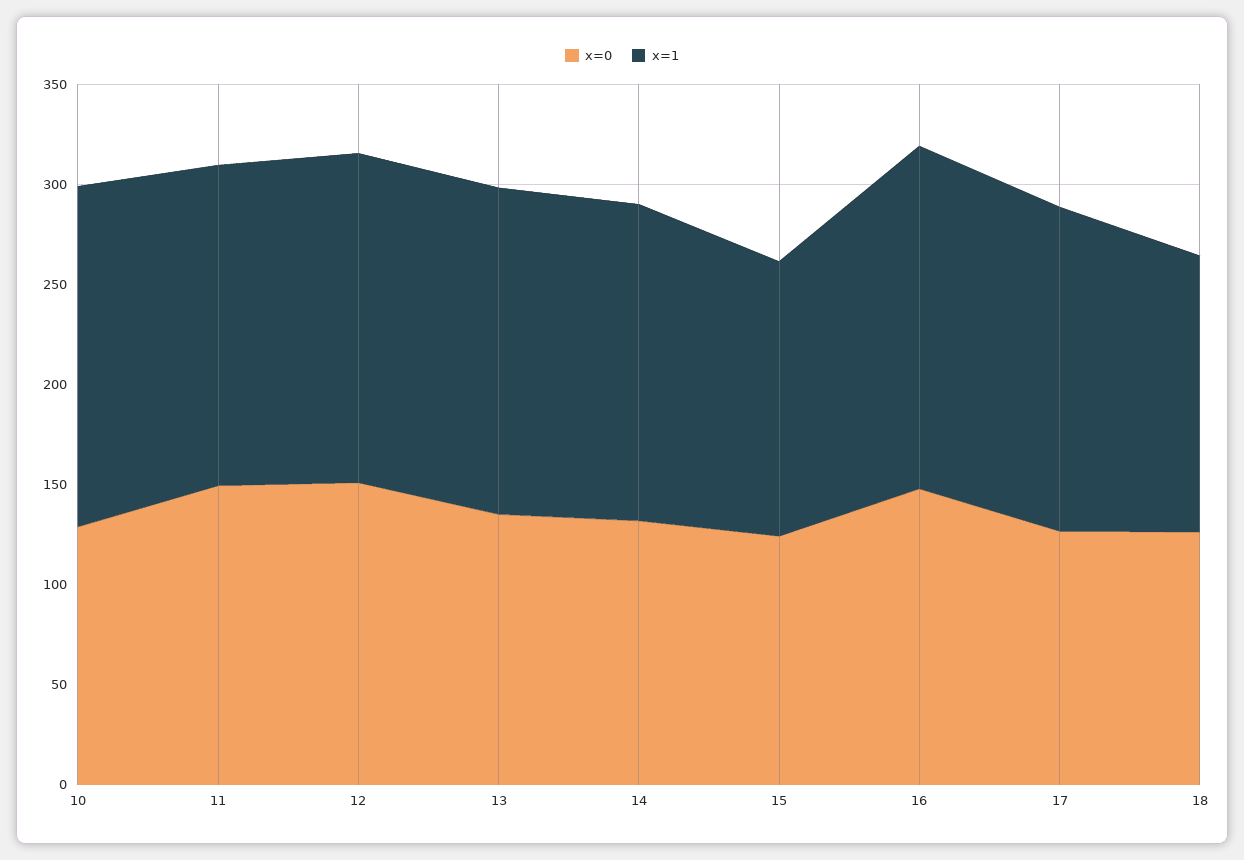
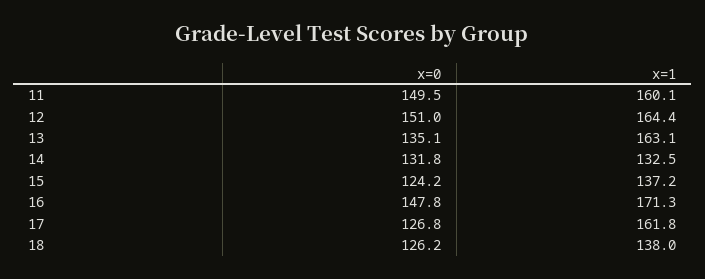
x=0, 10: 130 -> none
x=1, 10: 170 -> none
x=1, 14: 160 -> 132.5

